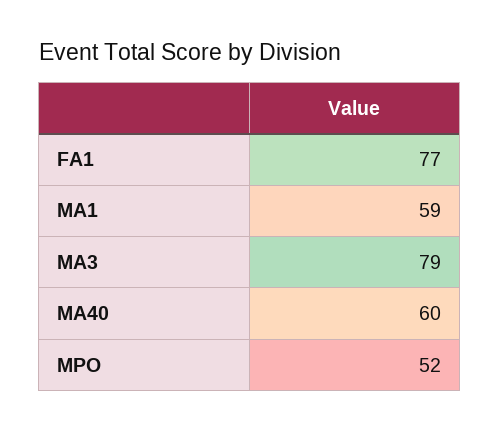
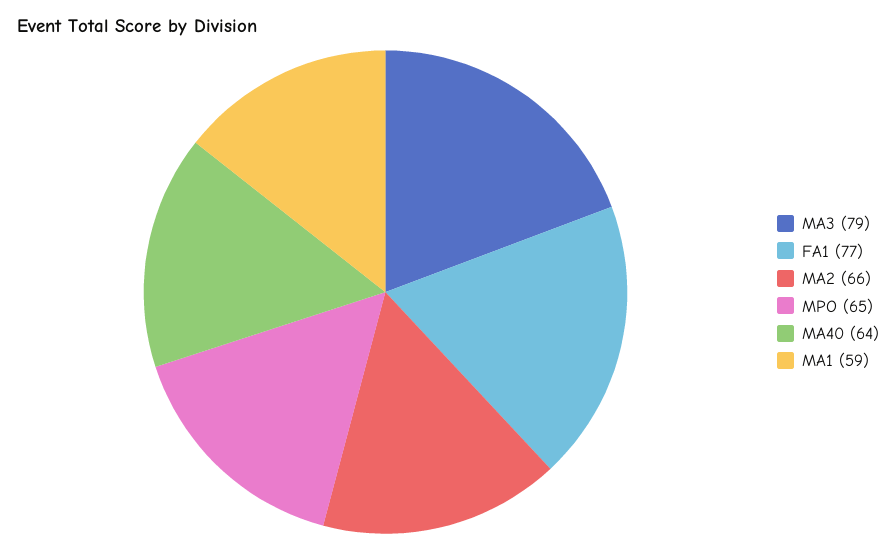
MA40: 60 -> 64
MPO: 52 -> 65
MA2: none -> 66

